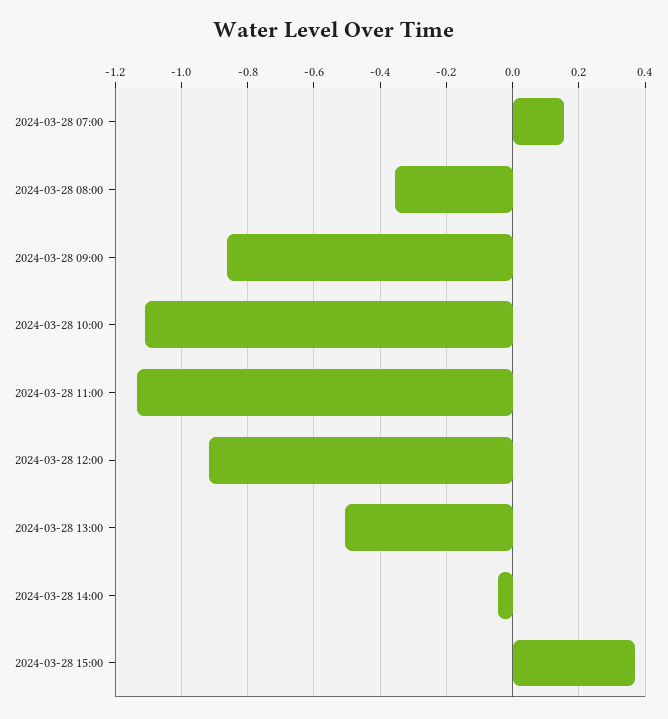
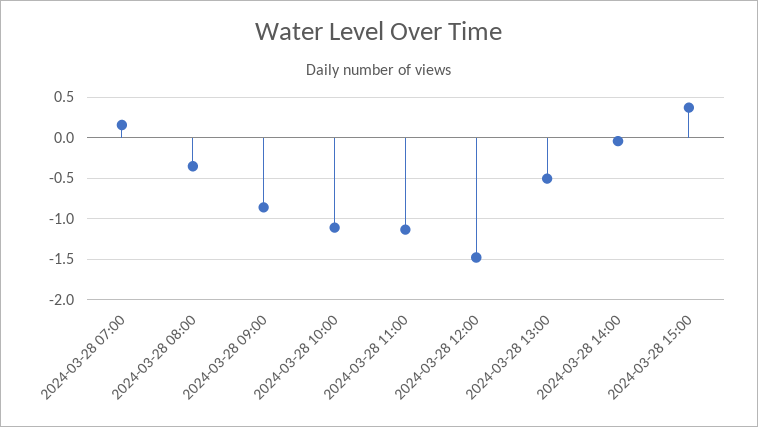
2024-03-28 12:00: -0.92 -> -1.5

